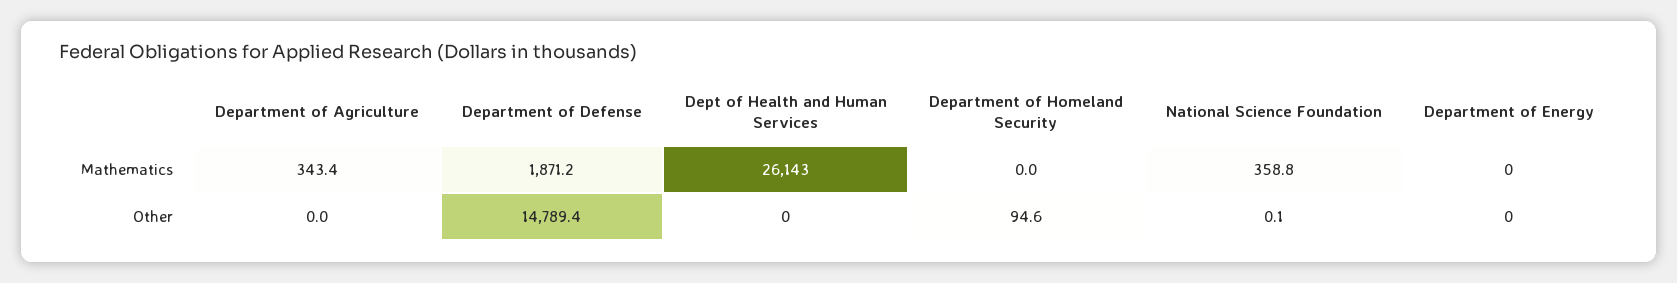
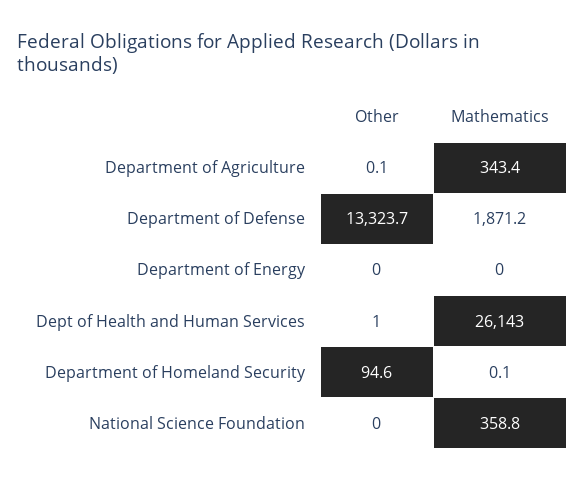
Department of Homeland Security, Mathematics: 0 -> 0.1
Department of Agriculture, Other: 0 -> 0.1
Department of Defense, Other: 14789.4 -> 13323.7
Dept of Health and Human Services, Other: 0 -> 1
National Science Foundation, Other: 0.1 -> 0

